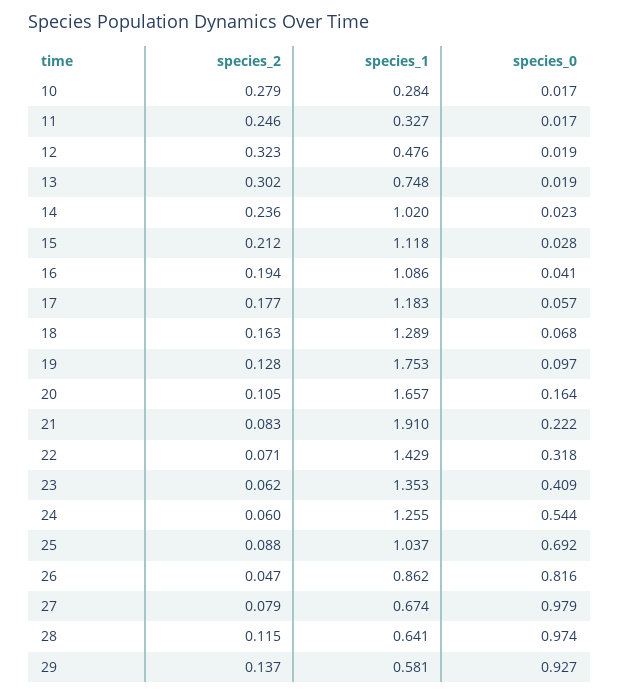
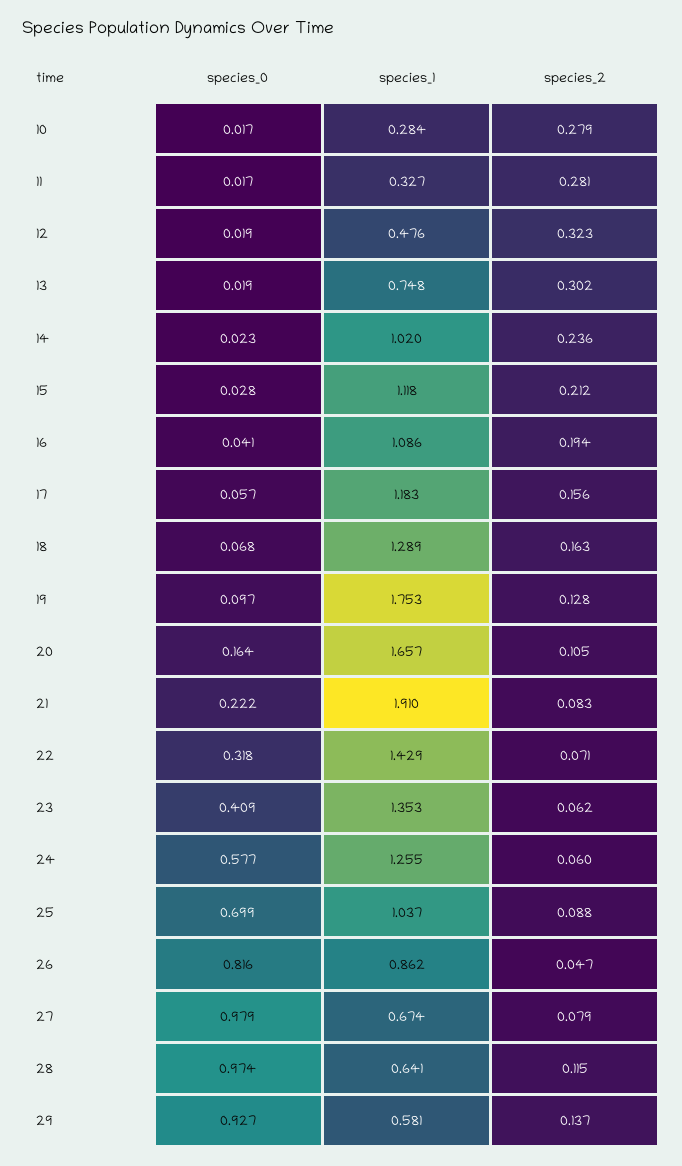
species_2, 11: 0.246 -> 0.281
species_2, 17: 0.177 -> 0.156
species_0, 24: 0.544 -> 0.577
species_0, 25: 0.692 -> 0.699

